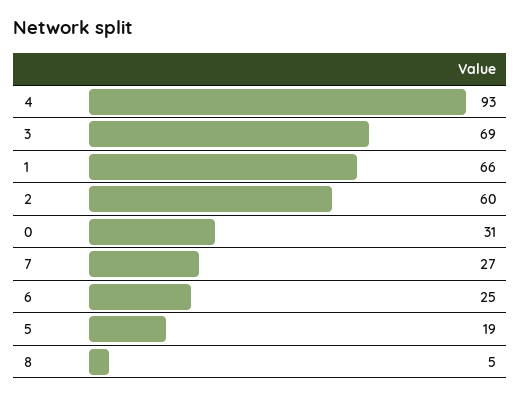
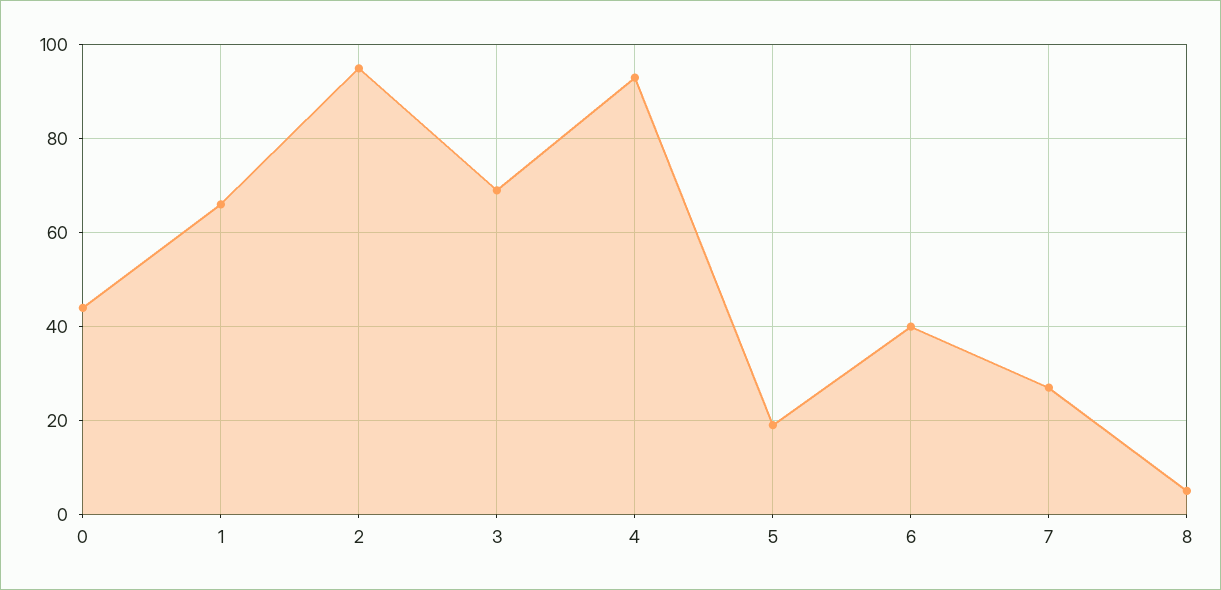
2: 60 -> 95
0: 31 -> 45
6: 25 -> 40

